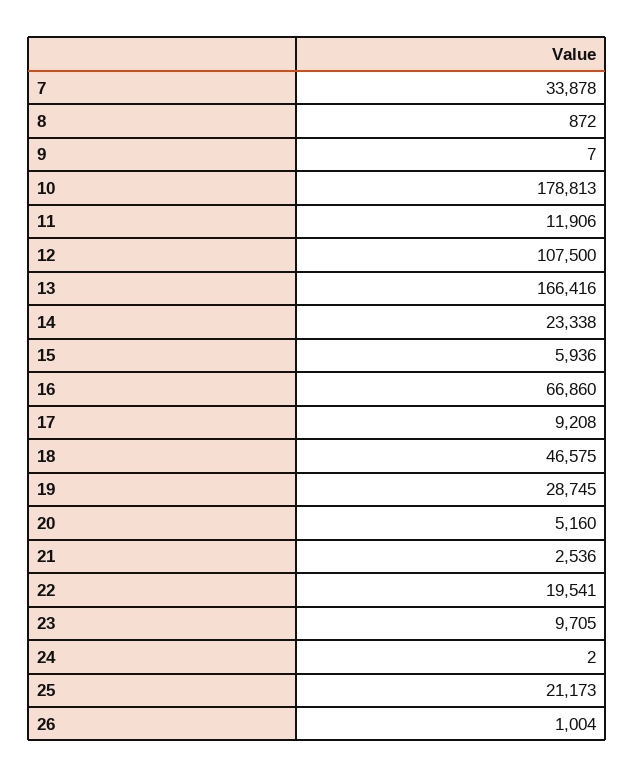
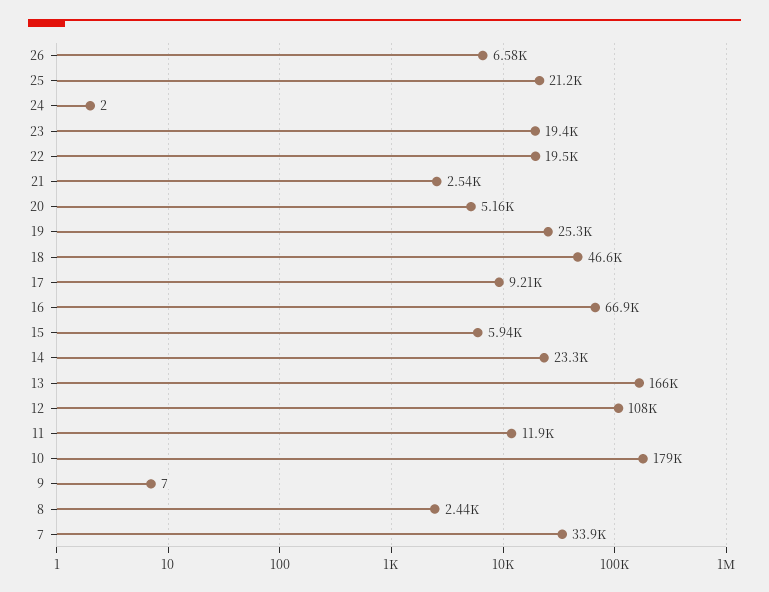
8: 872 -> 2440
19: 28745 -> 25300
23: 9705 -> 19400
26: 1004 -> 6580

